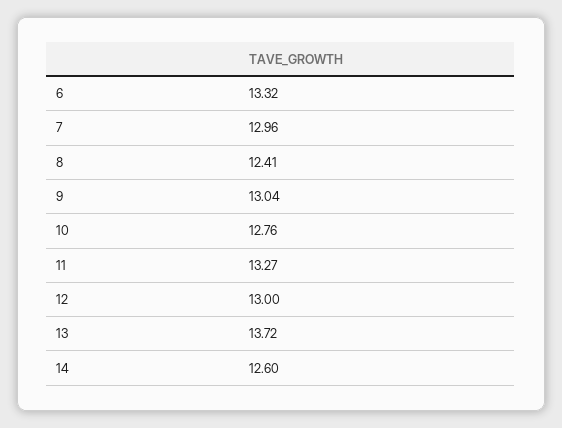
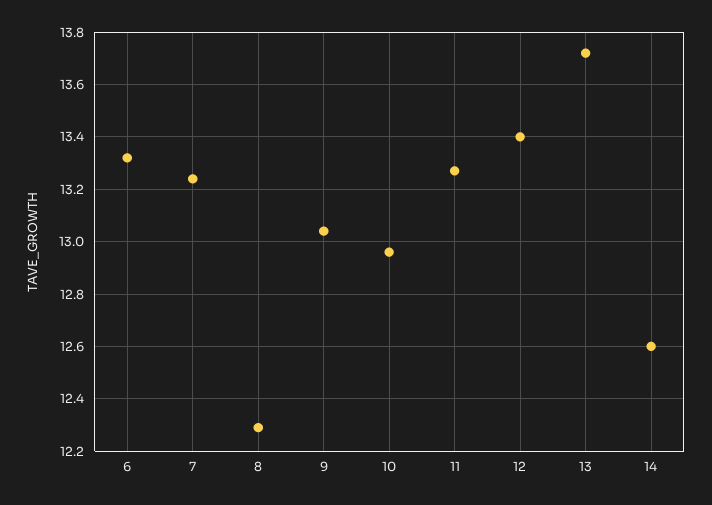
7: 12.96 -> 13.25
8: 12.41 -> 12.3
10: 12.76 -> 12.95
12: 13 -> 13.4

